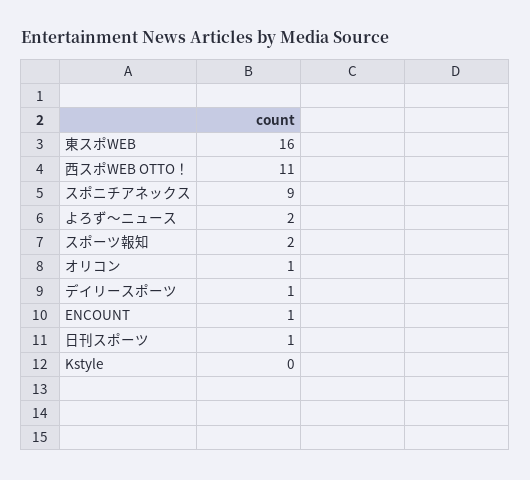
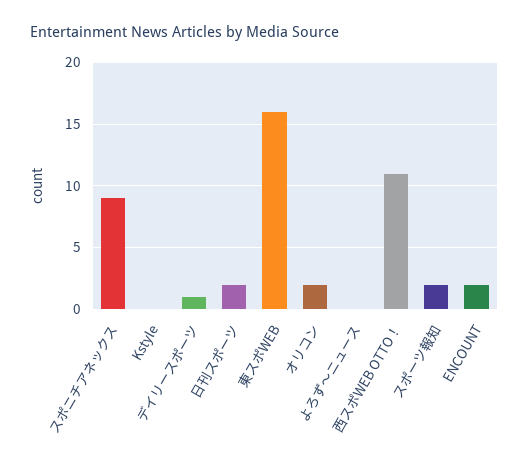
よろず～ニュース: 2 -> 0
オリコン: 1 -> 2
ENCOUNT: 1 -> 2
日刊スポーツ: 1 -> 2

